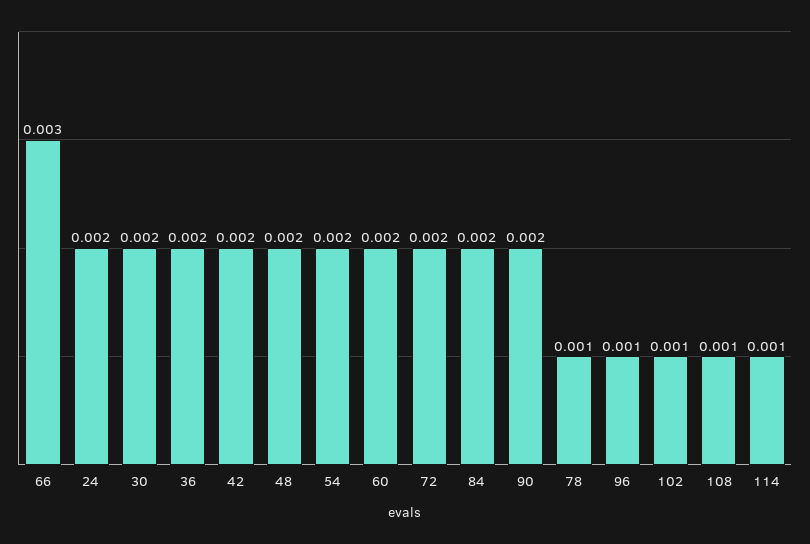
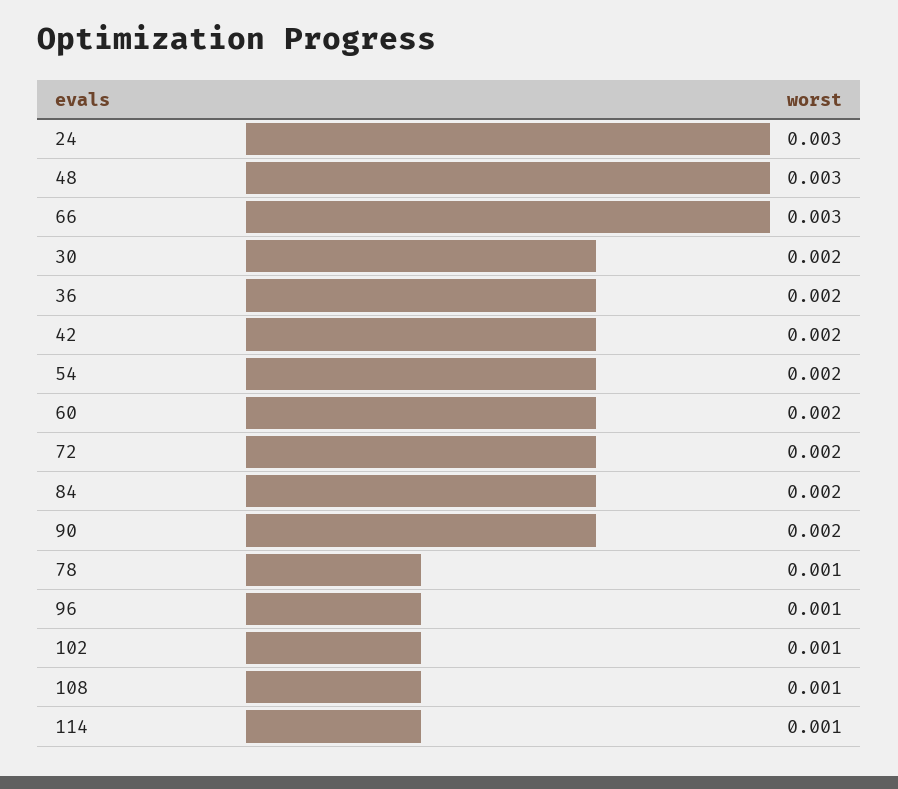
24: 0.002 -> 0.003
48: 0.002 -> 0.003

